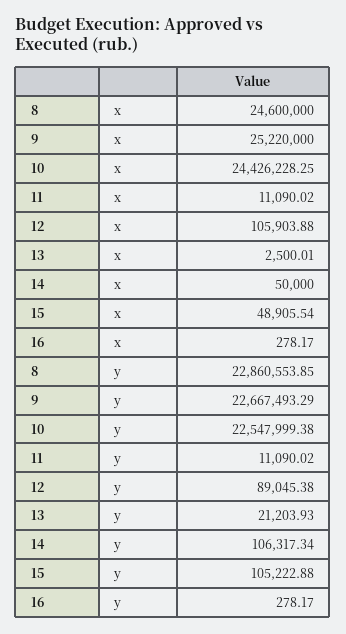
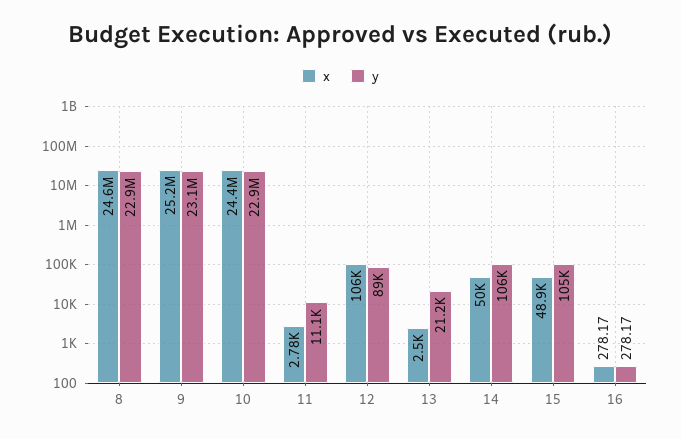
x, 11: 11090.02 -> 2780
y, 9: 22667493.29 -> 23100000
y, 10: 22547999.38 -> 22900000

